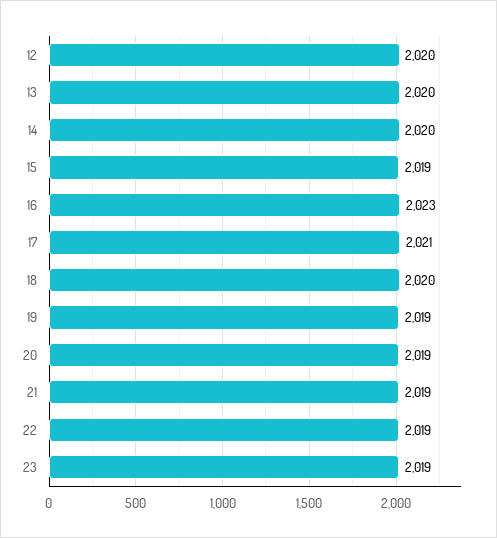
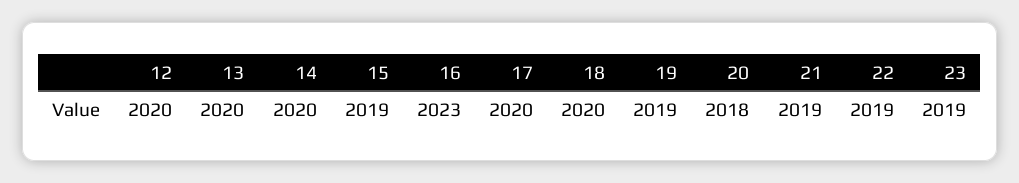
17: 2021 -> 2020
20: 2019 -> 2018

